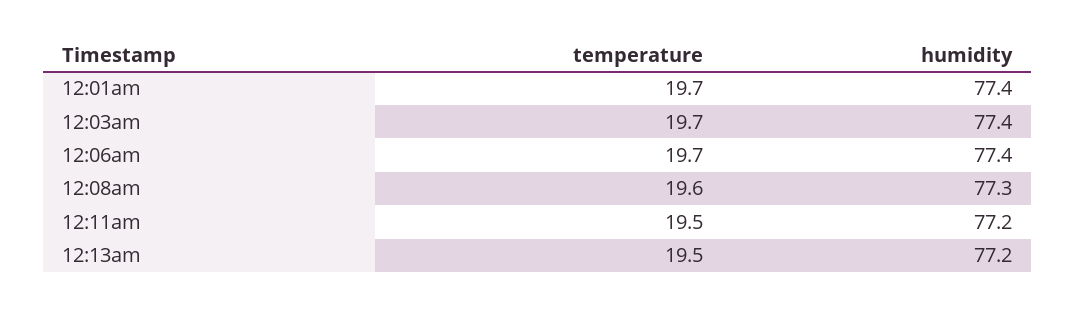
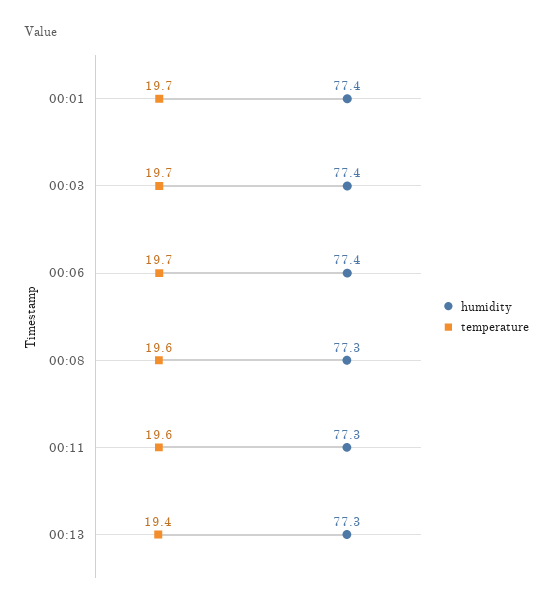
temperature, 12:11am: 19.5 -> 19.6
humidity, 12:11am: 77.2 -> 77.3
temperature, 12:13am: 19.5 -> 19.4
humidity, 12:13am: 77.2 -> 77.3

